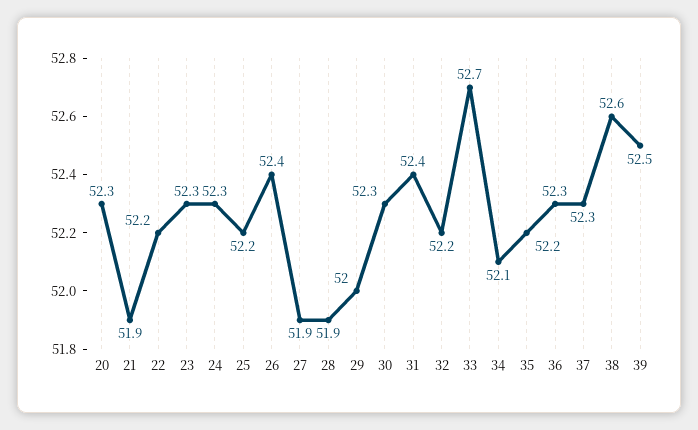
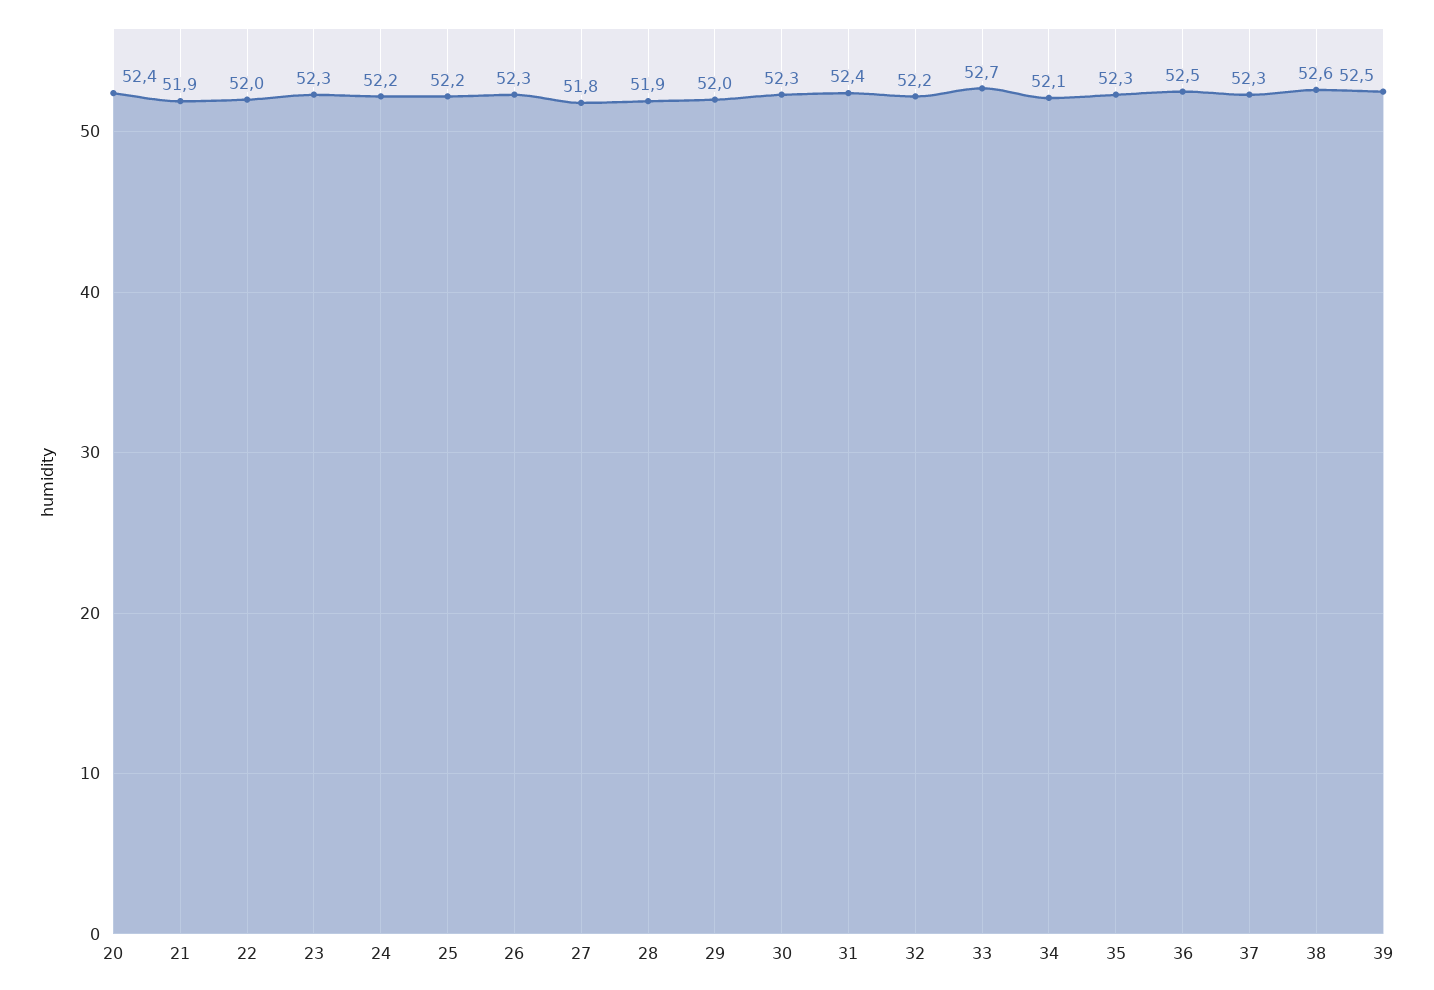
20: 52.3 -> 52.4
22: 52.2 -> 52
24: 52.3 -> 52.2
26: 52.4 -> 52.3
27: 51.9 -> 51.8
35: 52.2 -> 52.3
36: 52.3 -> 52.5

